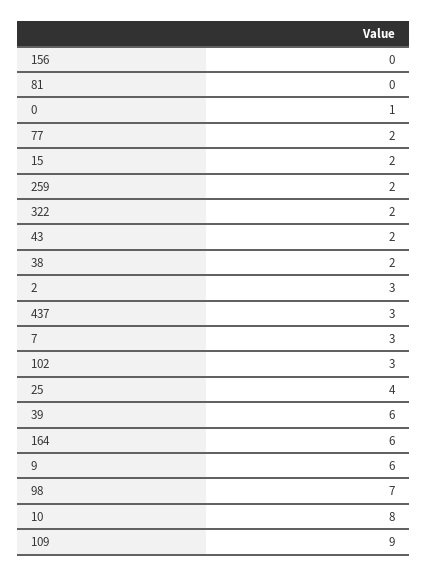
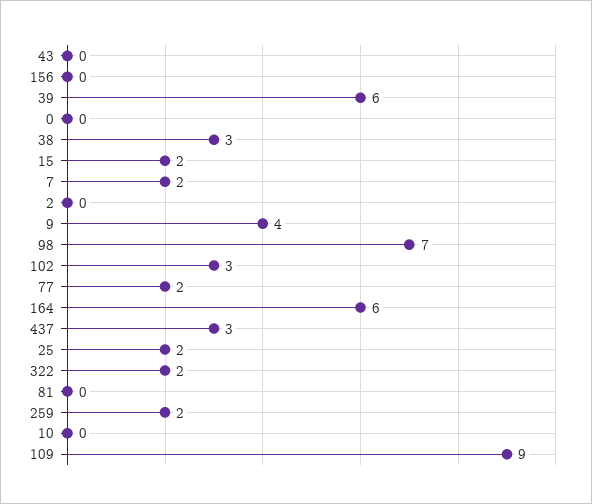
0: 1 -> 0
43: 2 -> 0
38: 2 -> 3
2: 3 -> 0
7: 3 -> 2
25: 4 -> 2
9: 6 -> 4
10: 8 -> 0

